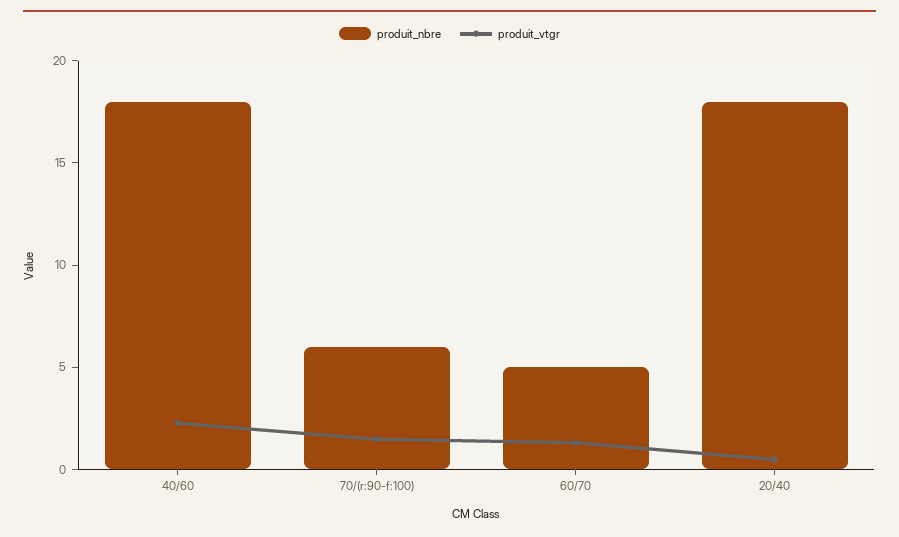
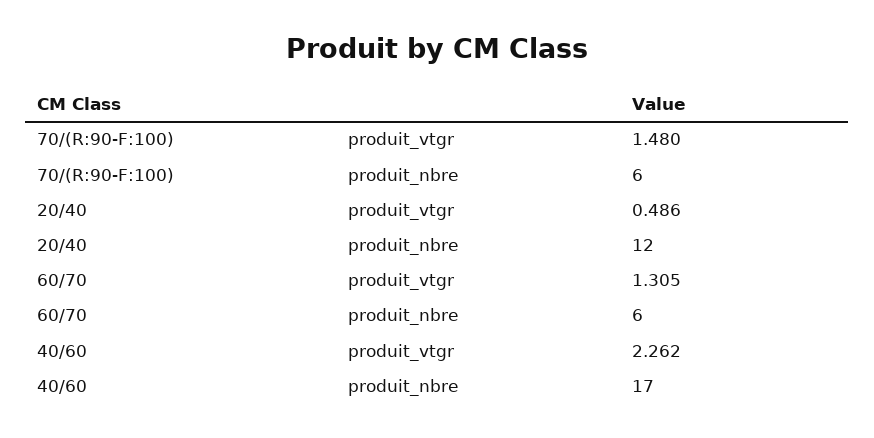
produit_nbre, 40/60: 18 -> 17
produit_nbre, 60/70: 5 -> 6
produit_nbre, 20/40: 18 -> 12

